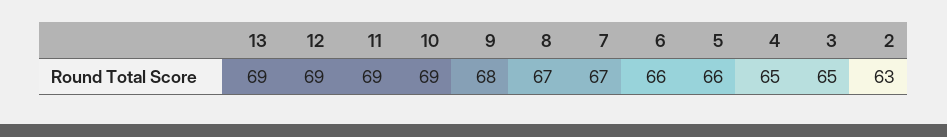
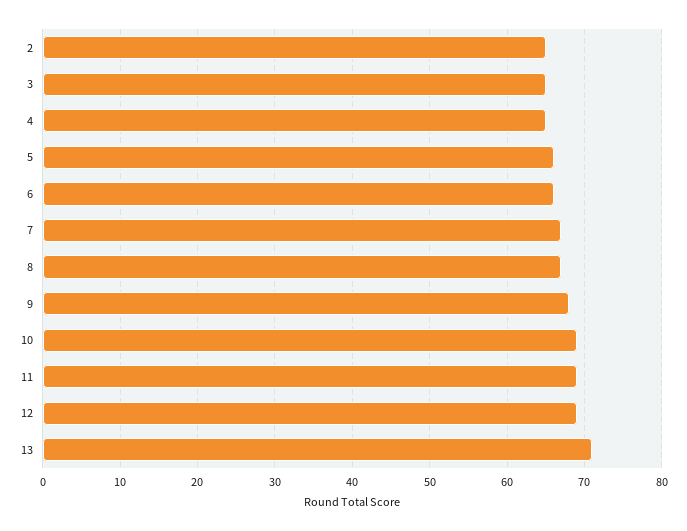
13: 69 -> 71
2: 63 -> 65

